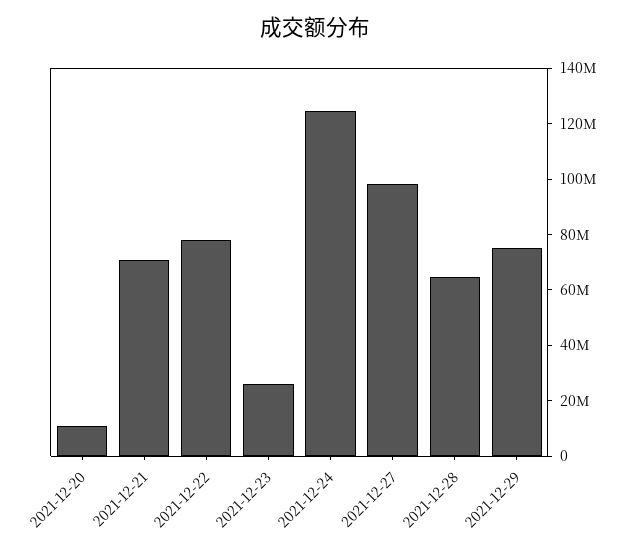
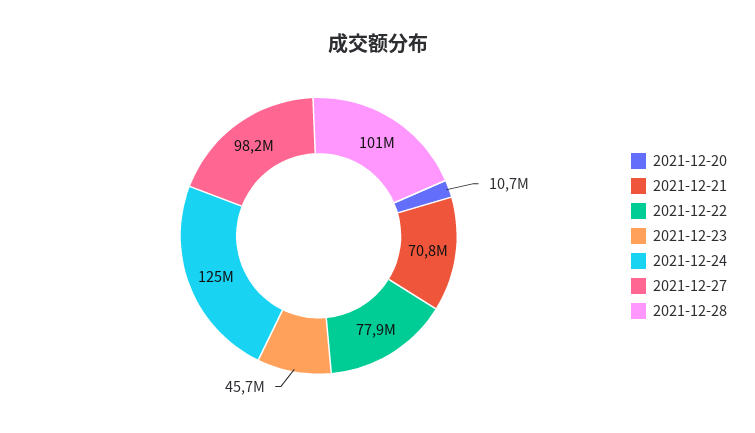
2021-12-23: 25000000 -> 45700000
2021-12-28: 65000000 -> 101000000
2021-12-29: 75000000 -> none

